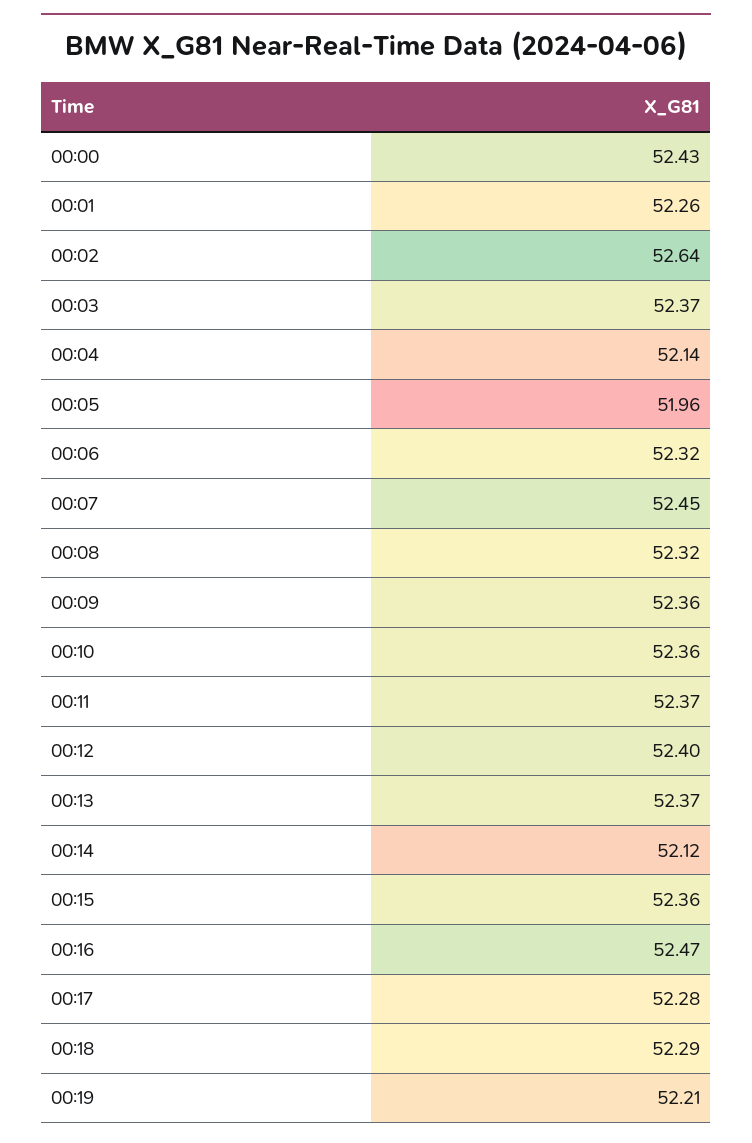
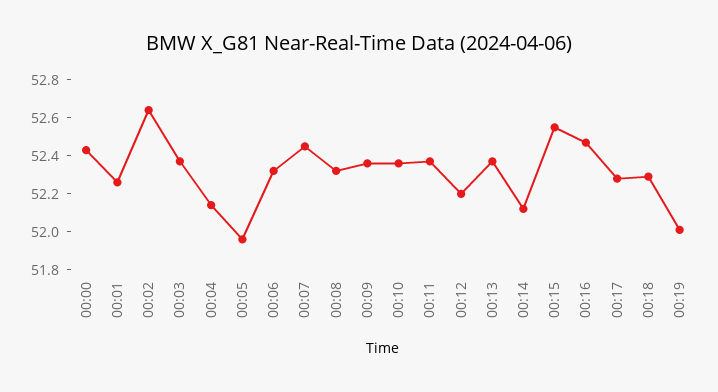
00:12: 52.4 -> 52.2
00:15: 52.36 -> 52.55
00:19: 52.21 -> 52

